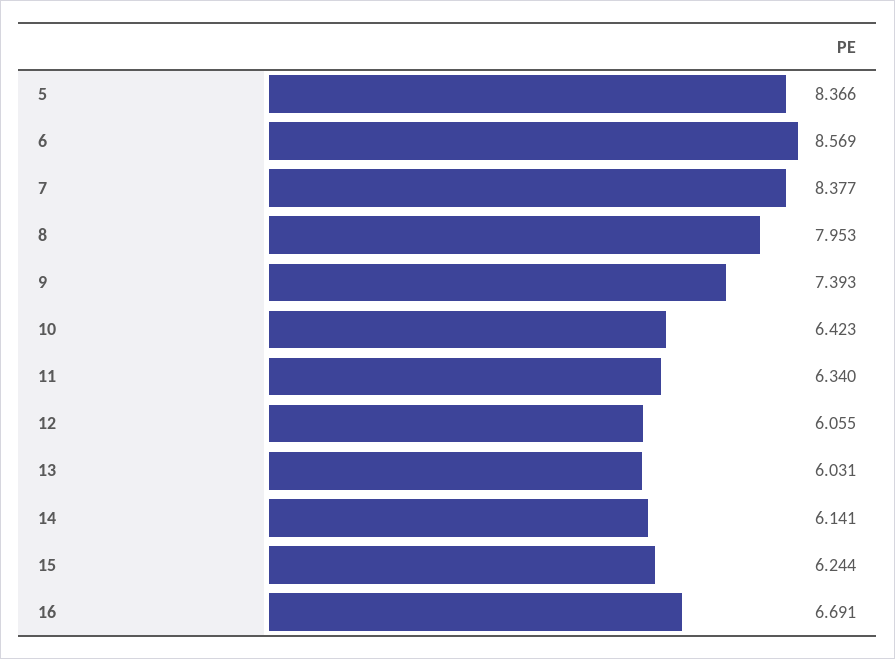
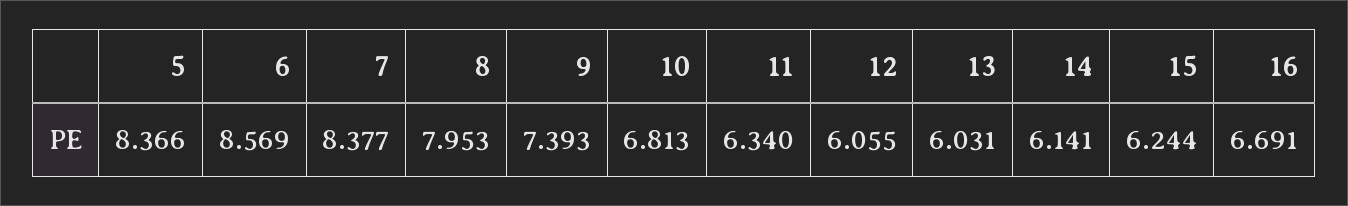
10: 6.423 -> 6.813

